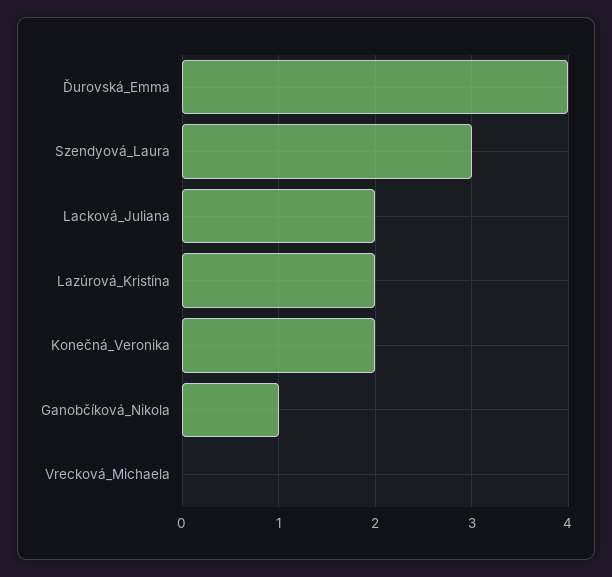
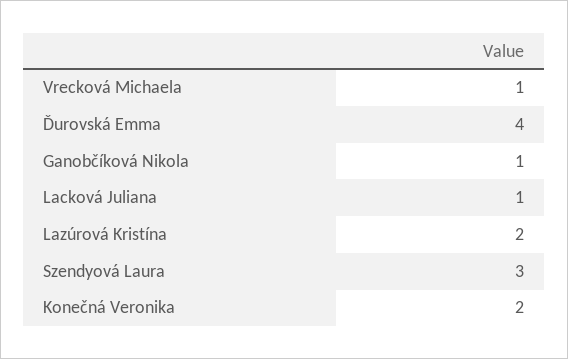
Lacková_Juliana: 2 -> 1
Vrecková_Michaela: 0 -> 1

